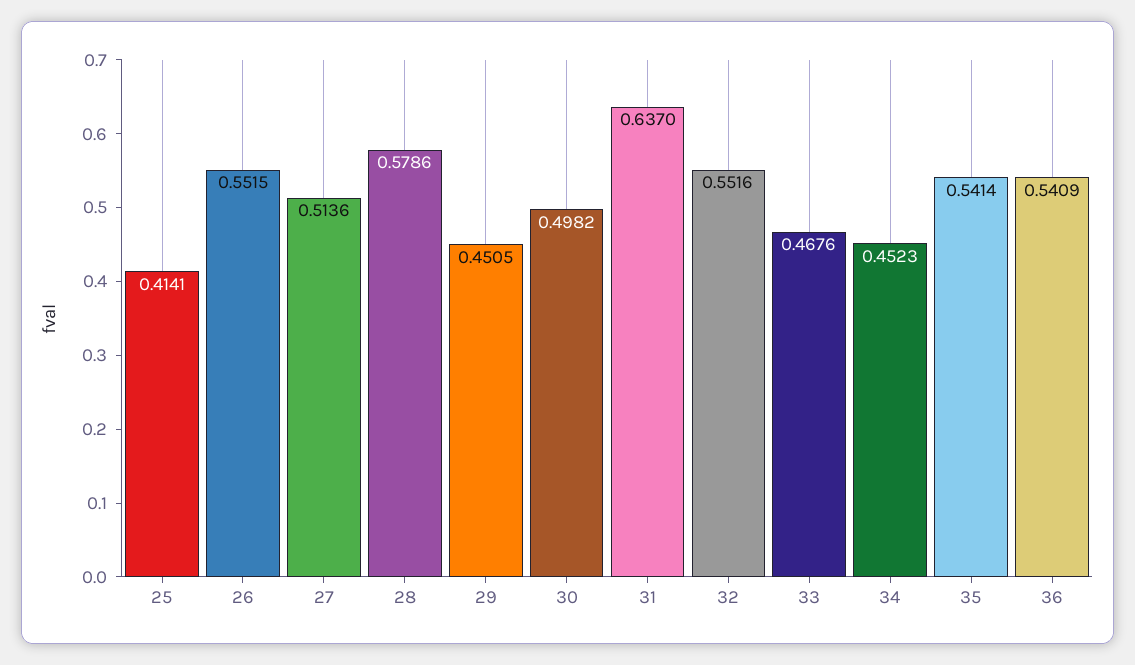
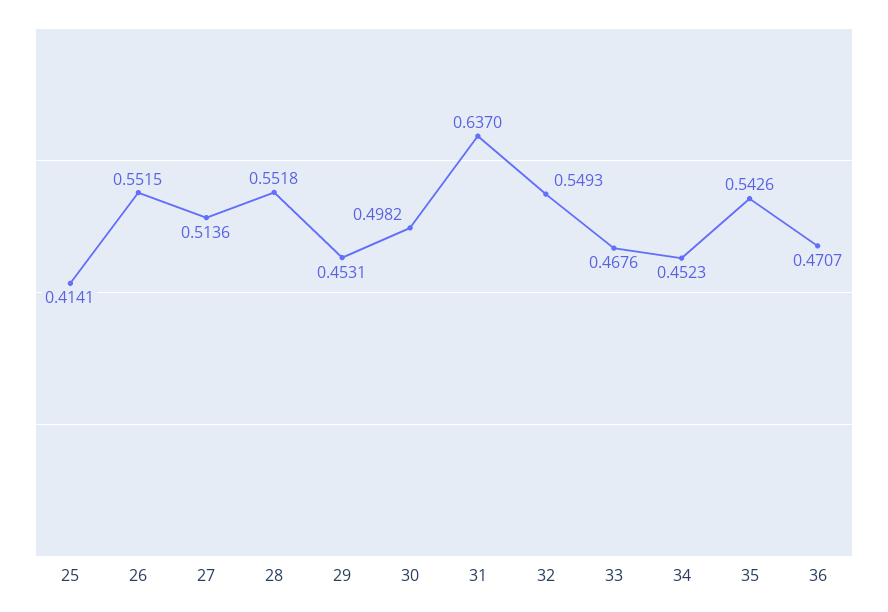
28: 0.5786 -> 0.5518
29: 0.4505 -> 0.4531
32: 0.5516 -> 0.5493
35: 0.5414 -> 0.5426
36: 0.5409 -> 0.4707

